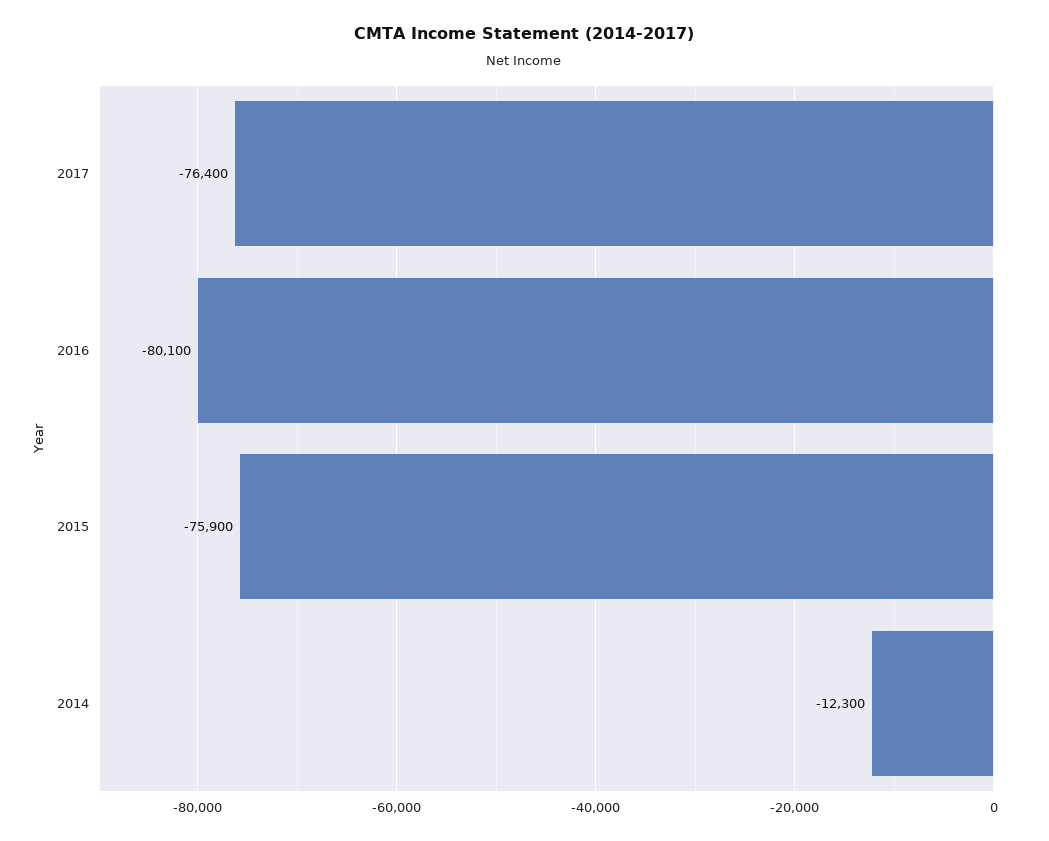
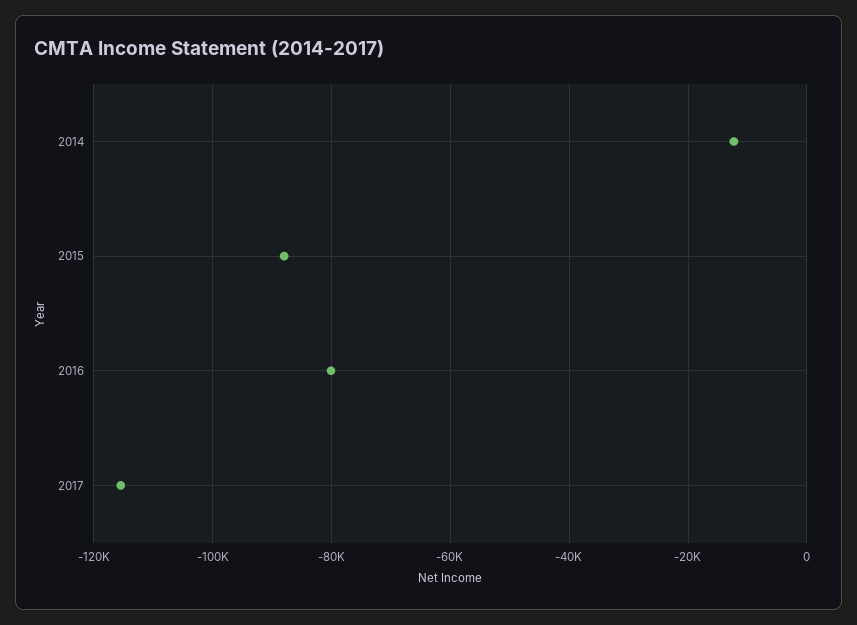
2017: -76400 -> -116000
2015: -75900 -> -88000

